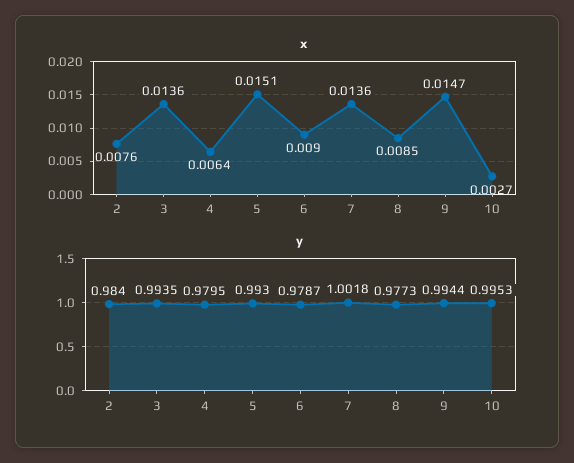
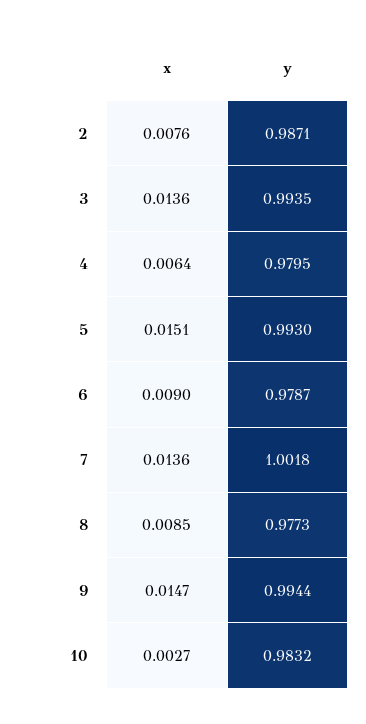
y, 2: 0.984 -> 0.9871
y, 10: 0.9953 -> 0.9832

